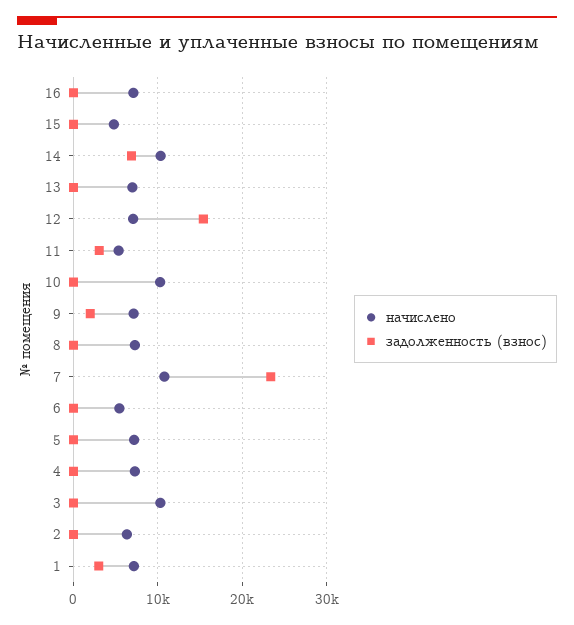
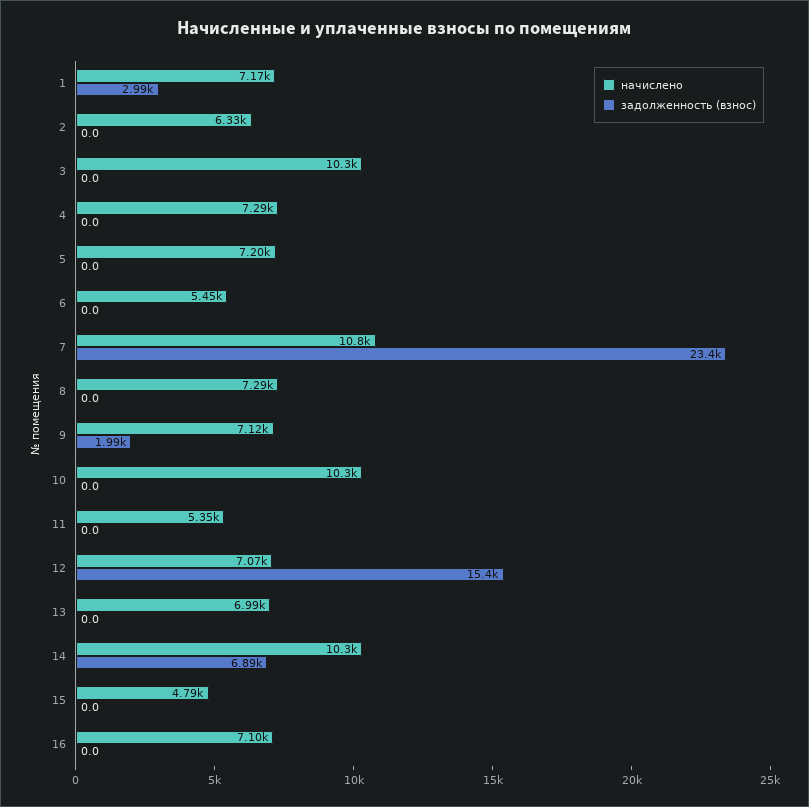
задолженность (взнос), 11: 3000 -> 0

